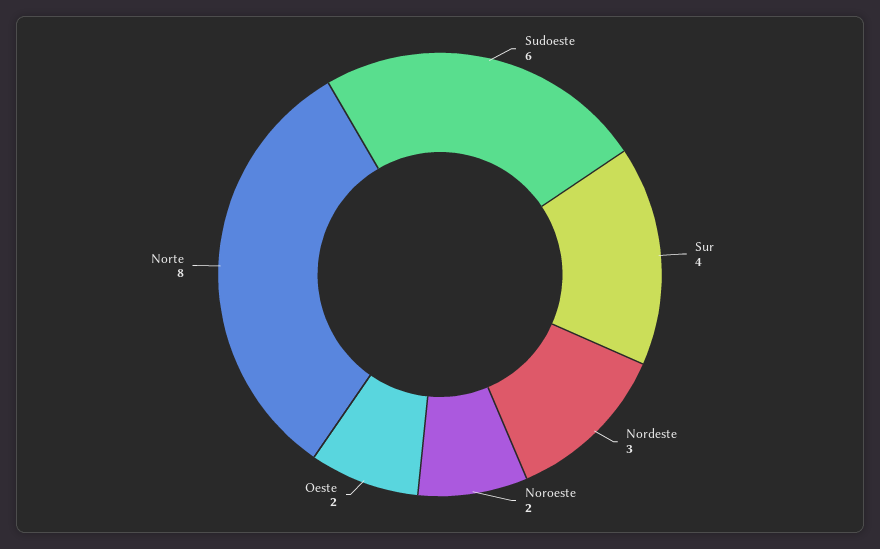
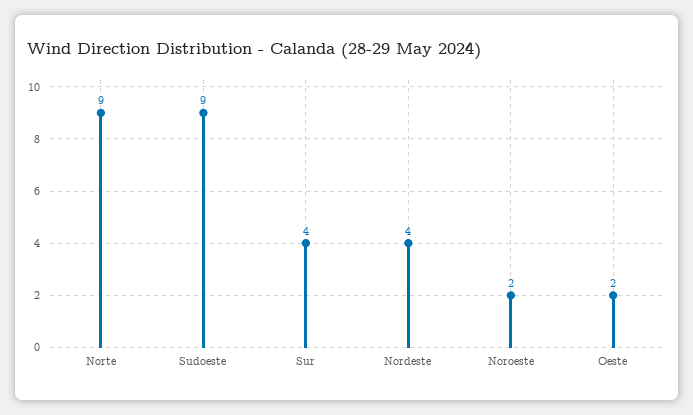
Sudoeste: 6 -> 9
Nordeste: 3 -> 4
Norte: 8 -> 9

